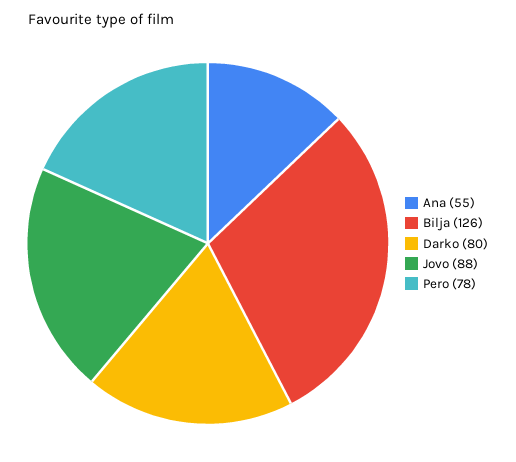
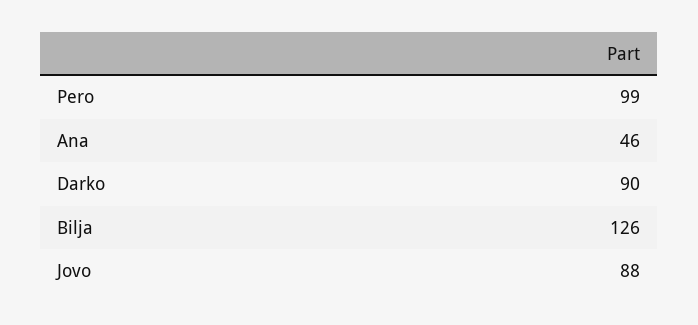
Ana: 55 -> 46
Darko: 80 -> 90
Pero: 78 -> 99

